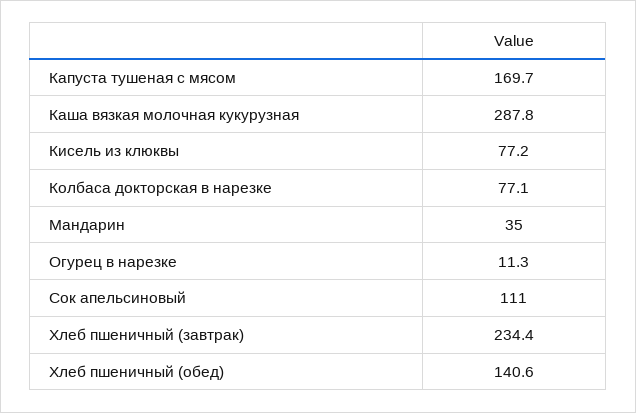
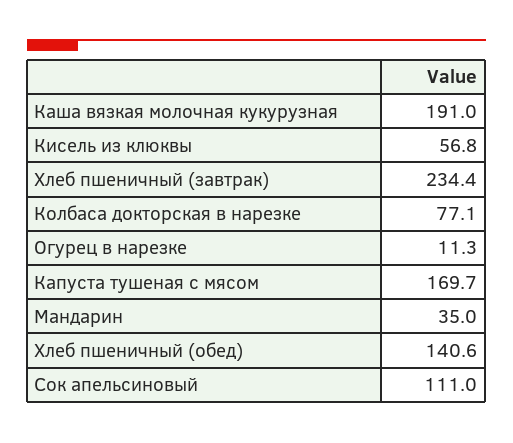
Каша вязкая молочная кукурузная: 287.8 -> 191
Кисель из клюквы: 77.2 -> 56.8

